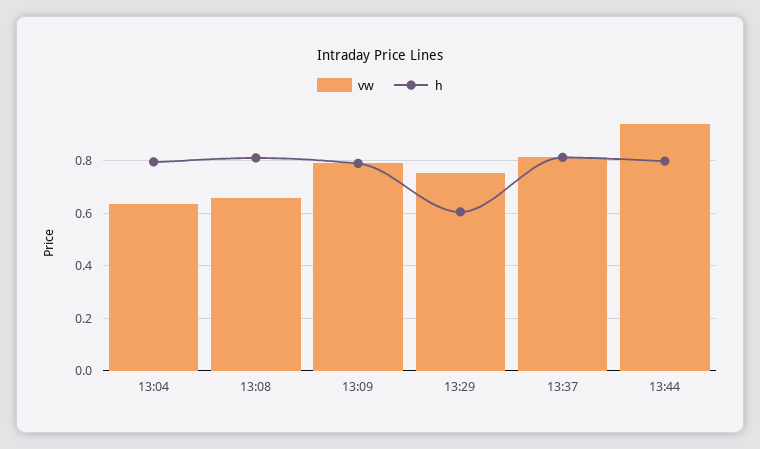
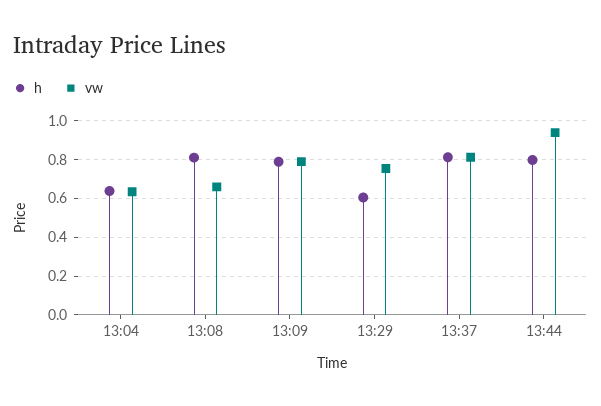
h, 13:04: 0.8 -> 0.65

